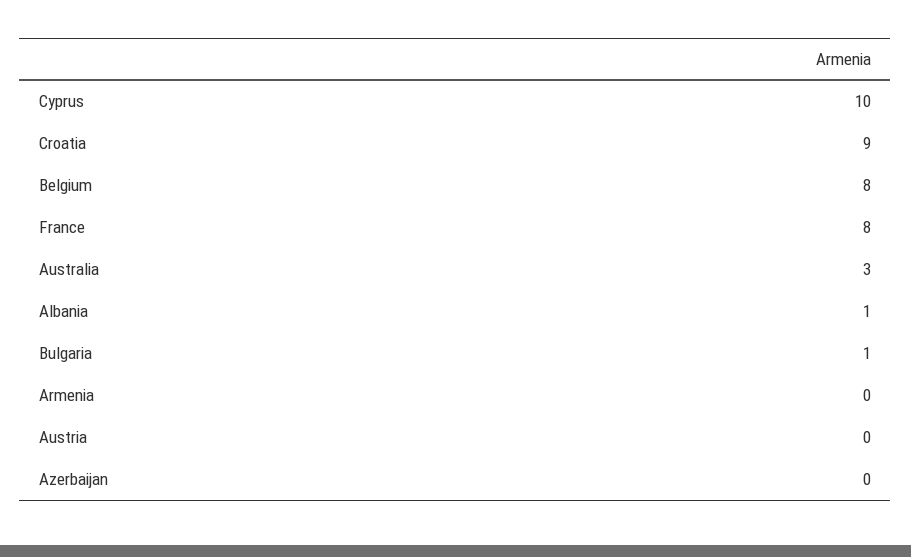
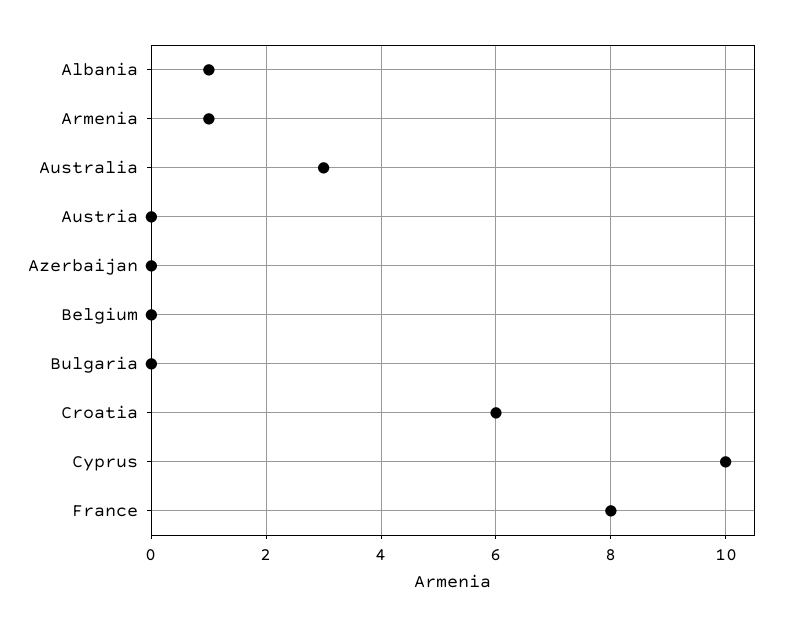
Croatia: 9 -> 6
Belgium: 8 -> 0
Bulgaria: 1 -> 0
Armenia: 0 -> 1

